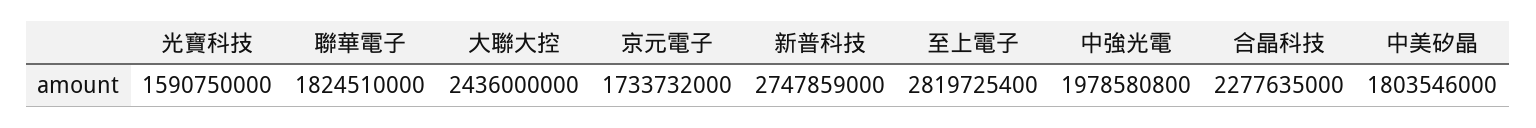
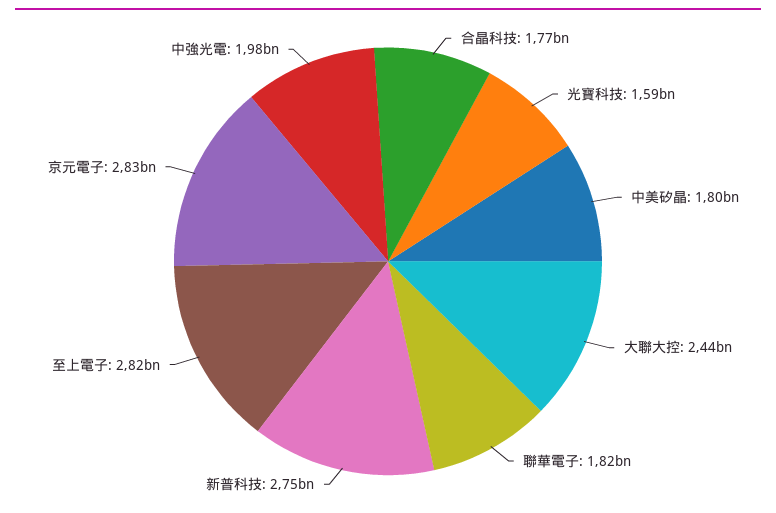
京元電子: 1733732000 -> 2830000000
合晶科技: 2277635000 -> 1770000000

